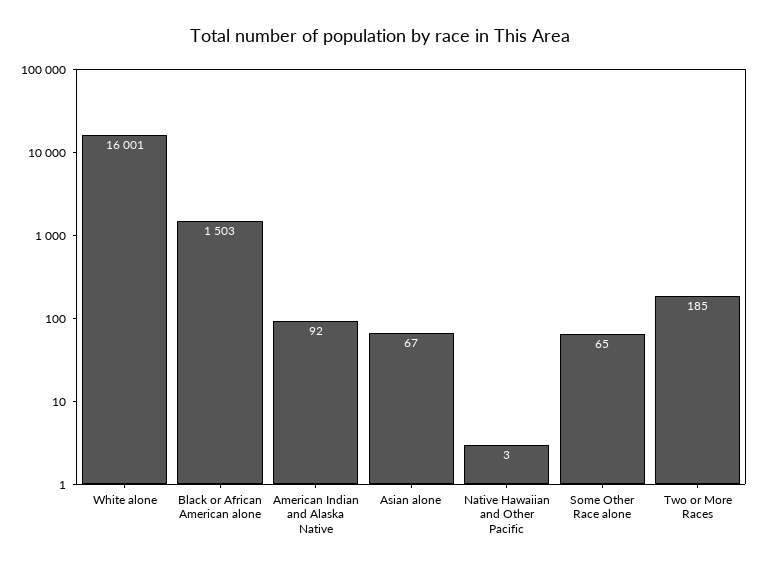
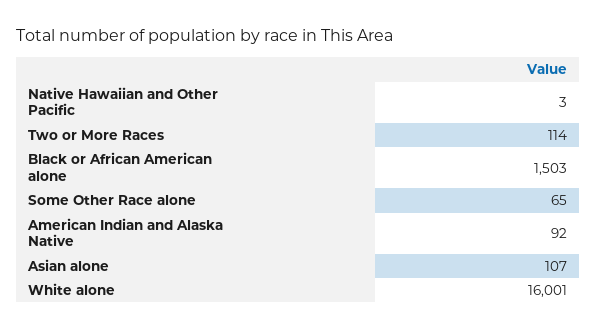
Asian alone: 67 -> 107
Two or More Races: 185 -> 114

